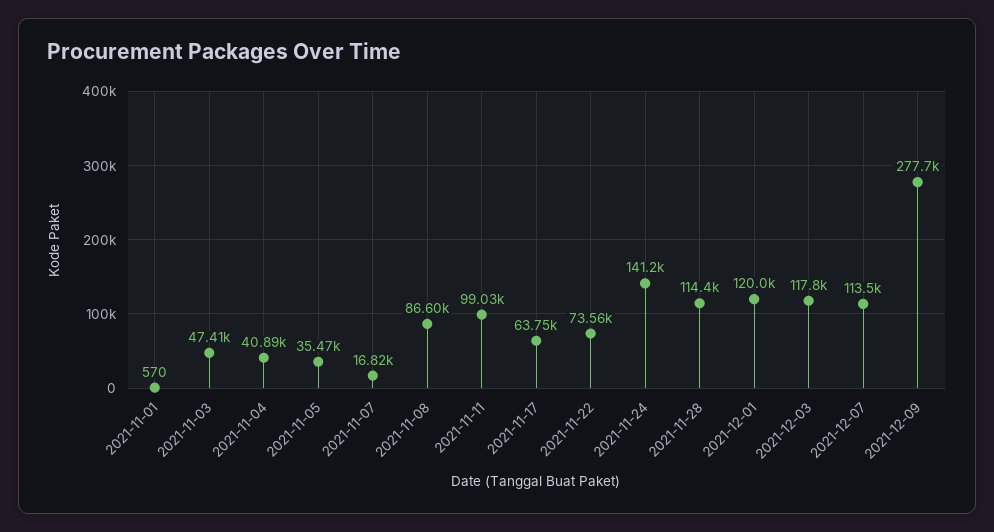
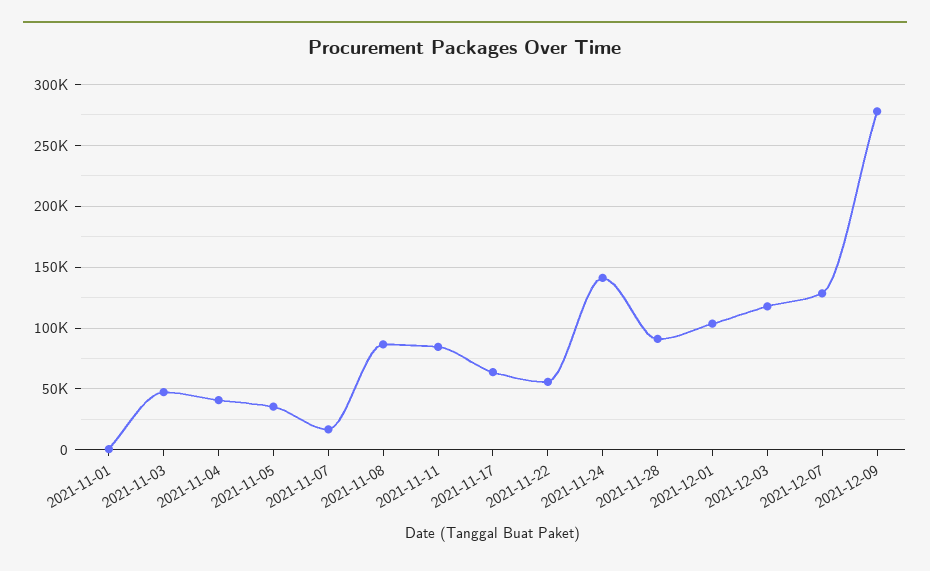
2021-11-11: 99030 -> 85000
2021-11-22: 73560 -> 55000
2021-11-28: 114400 -> 90000
2021-12-01: 120000 -> 105000
2021-12-07: 113500 -> 130000

